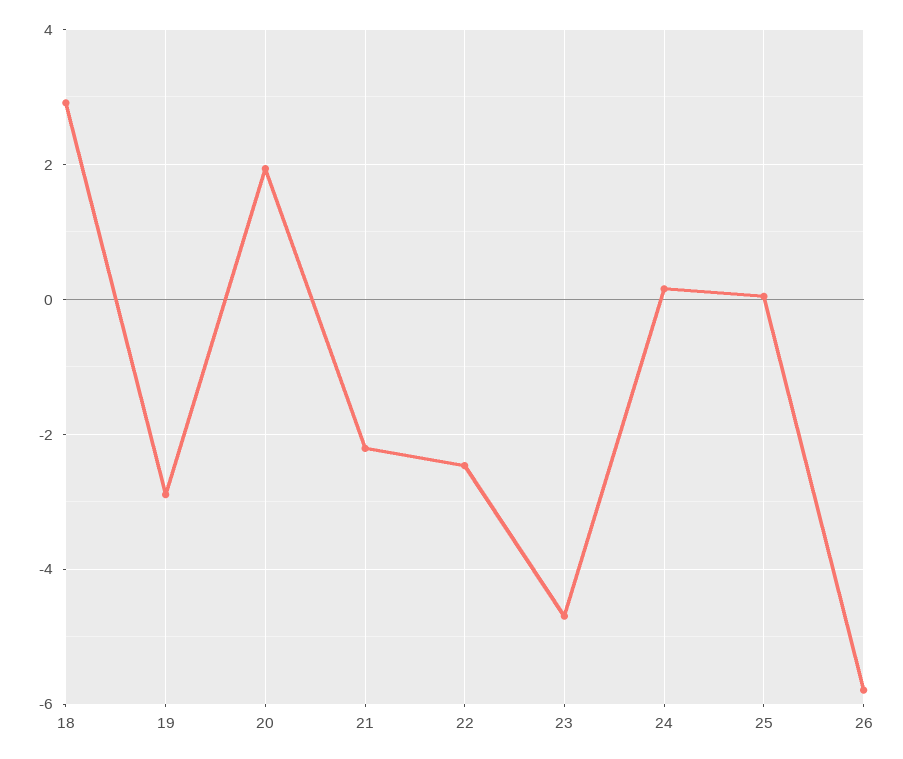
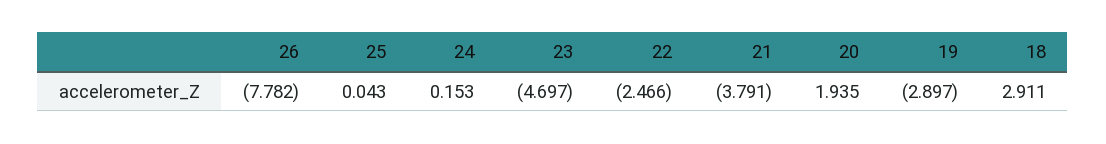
21: -2.2 -> -3.791
26: -5.8 -> -7.782

